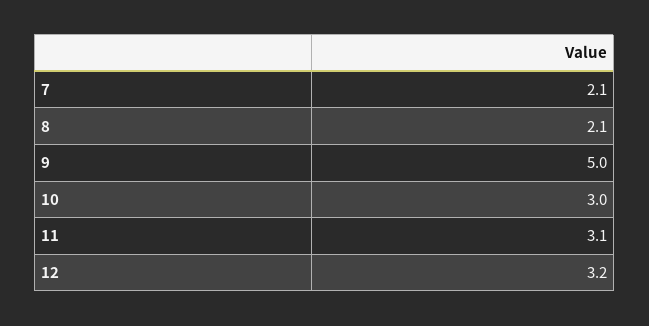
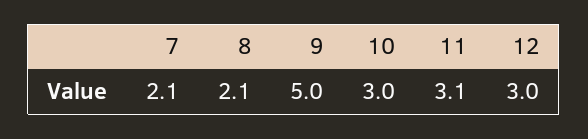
12: 3.2 -> 3

